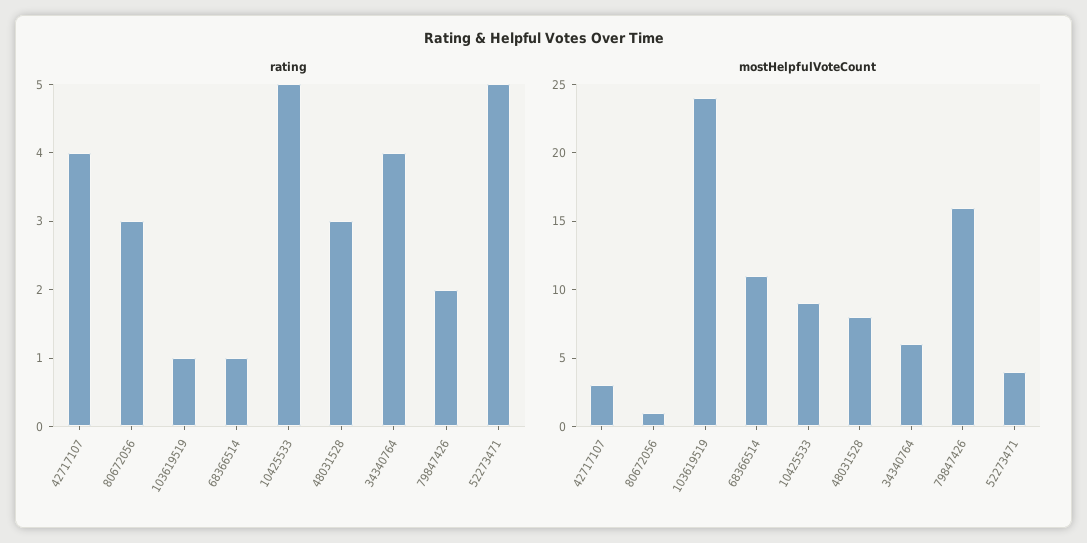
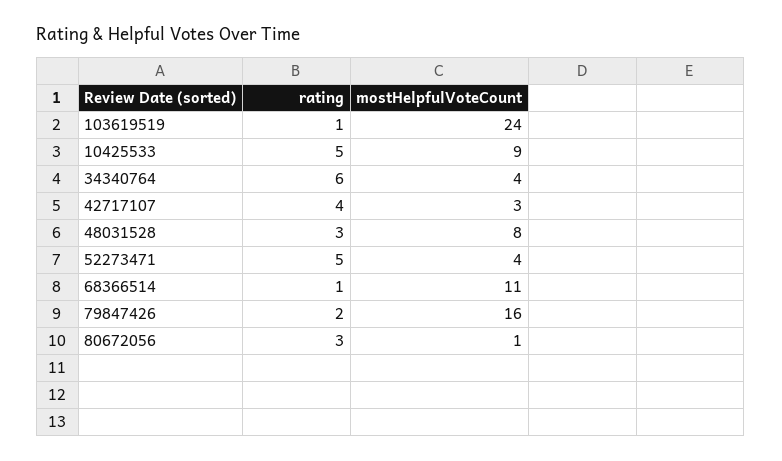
rating, 34340764: 4 -> 6
mostHelpfulVoteCount, 34340764: 6 -> 4

